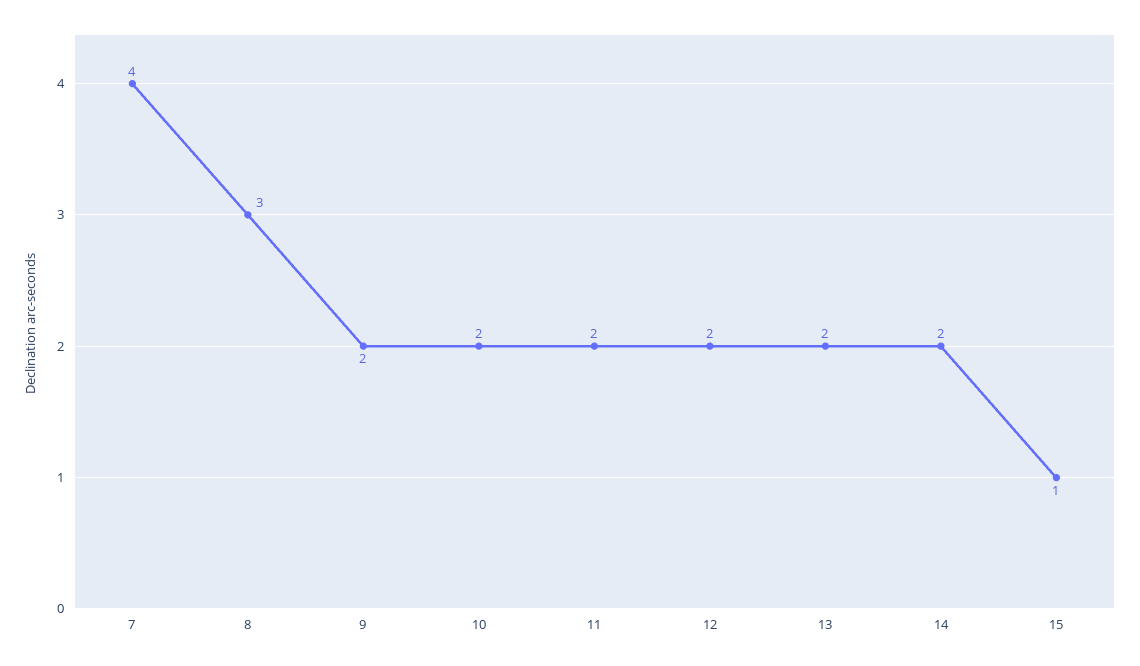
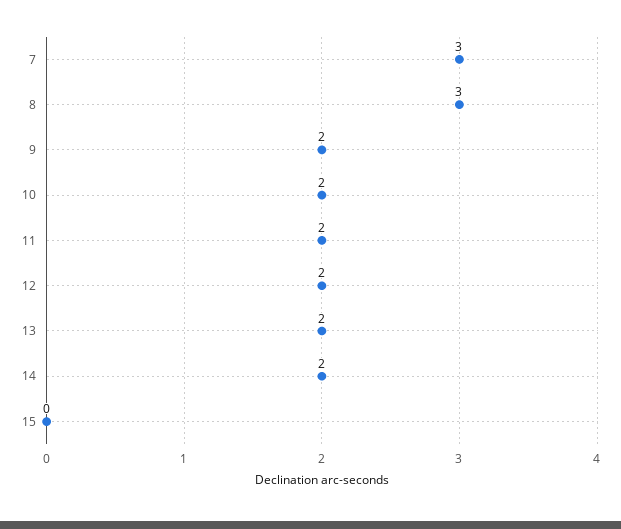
7: 4 -> 3
15: 1 -> 0

